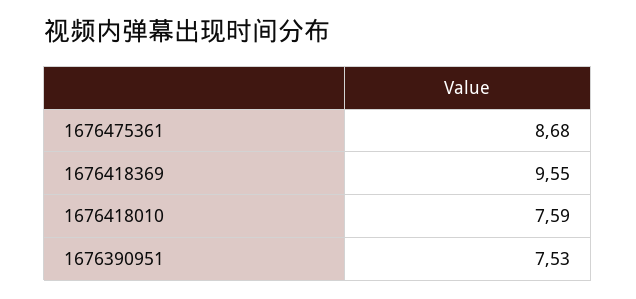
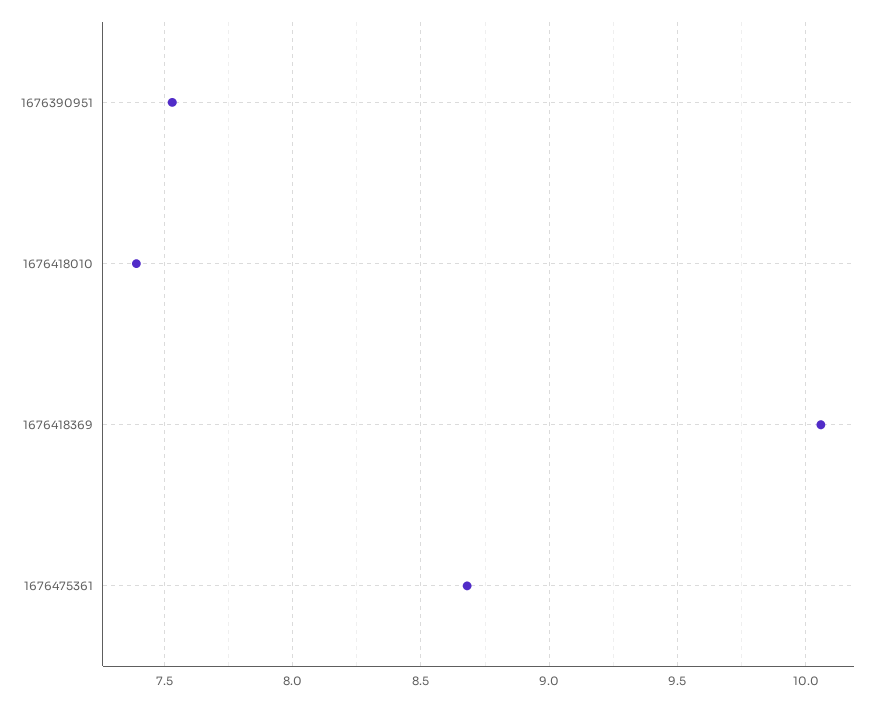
1676418369: 9.55 -> 10.05
1676418010: 7.59 -> 7.4

